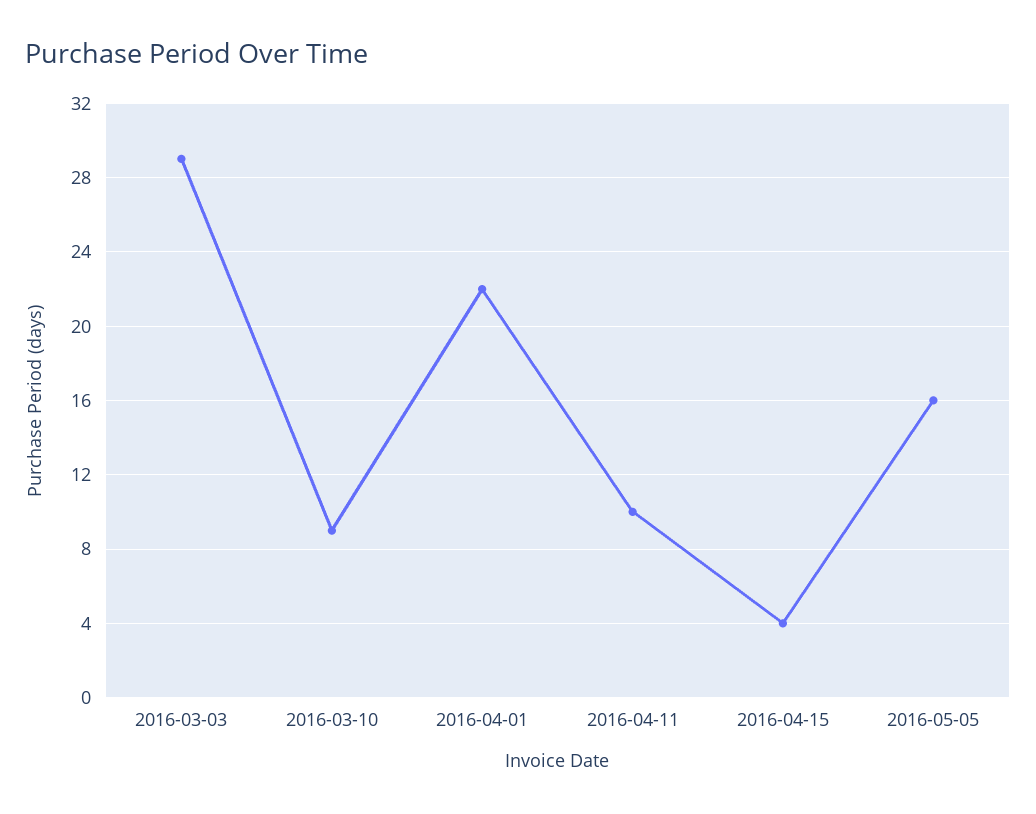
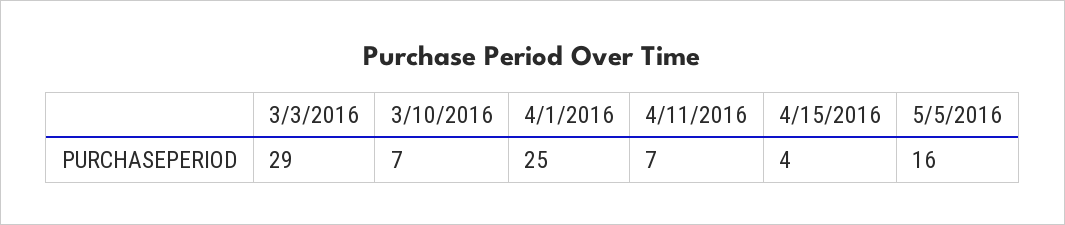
2016-03-10: 9 -> 7
2016-04-01: 22 -> 25
2016-04-11: 10 -> 7

